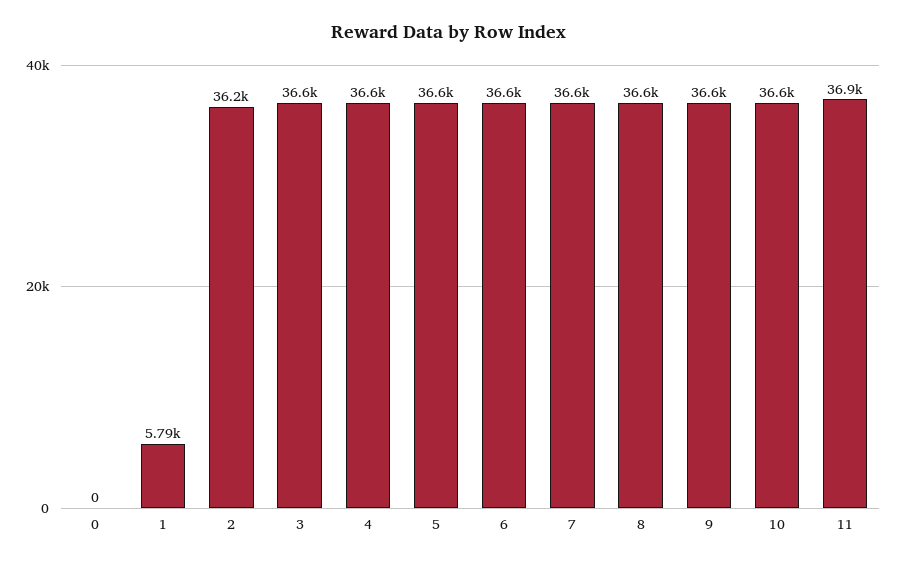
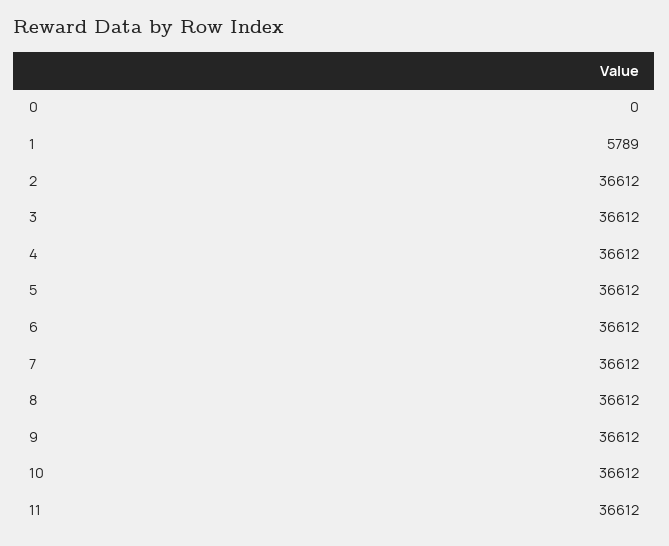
2: 36200 -> 36612
11: 36900 -> 36612

